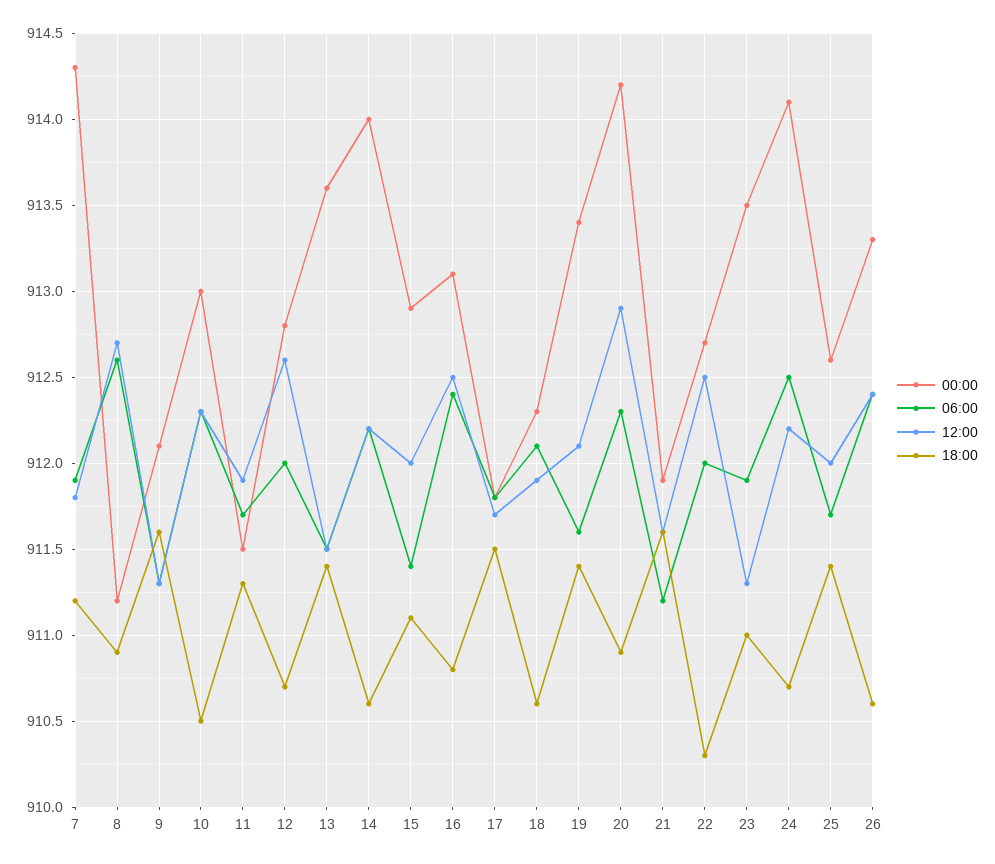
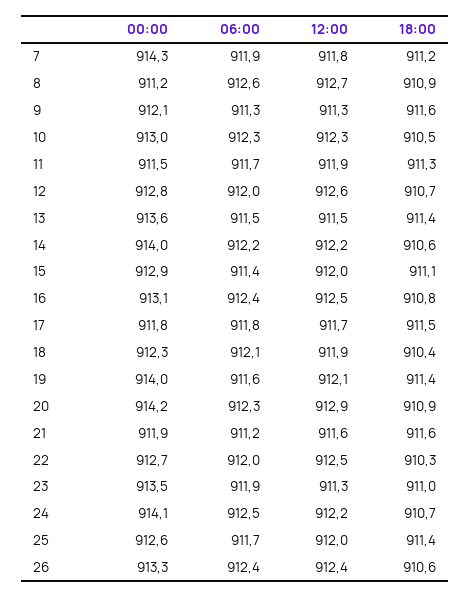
18:00, 18: 910.6 -> 910.4
00:00, 19: 913.4 -> 914

